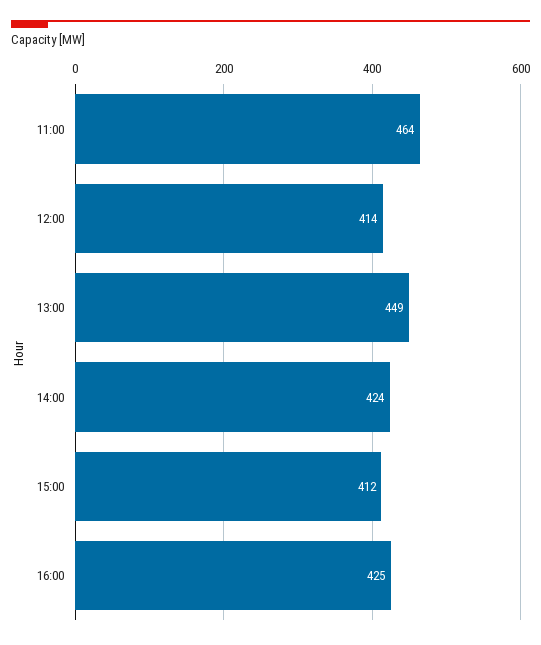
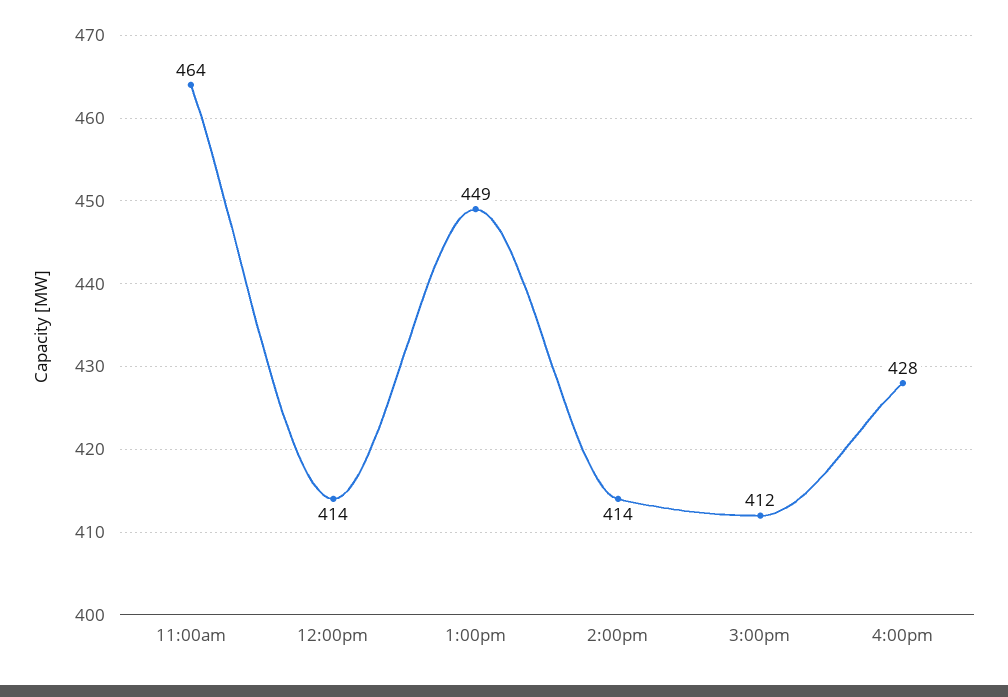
14:00: 424 -> 414
16:00: 425 -> 428

